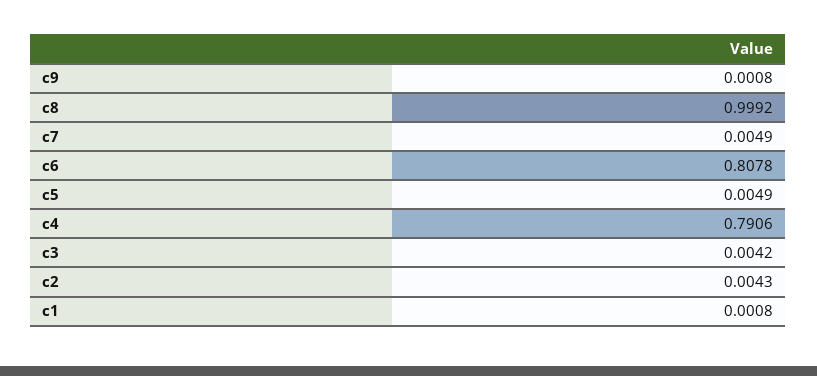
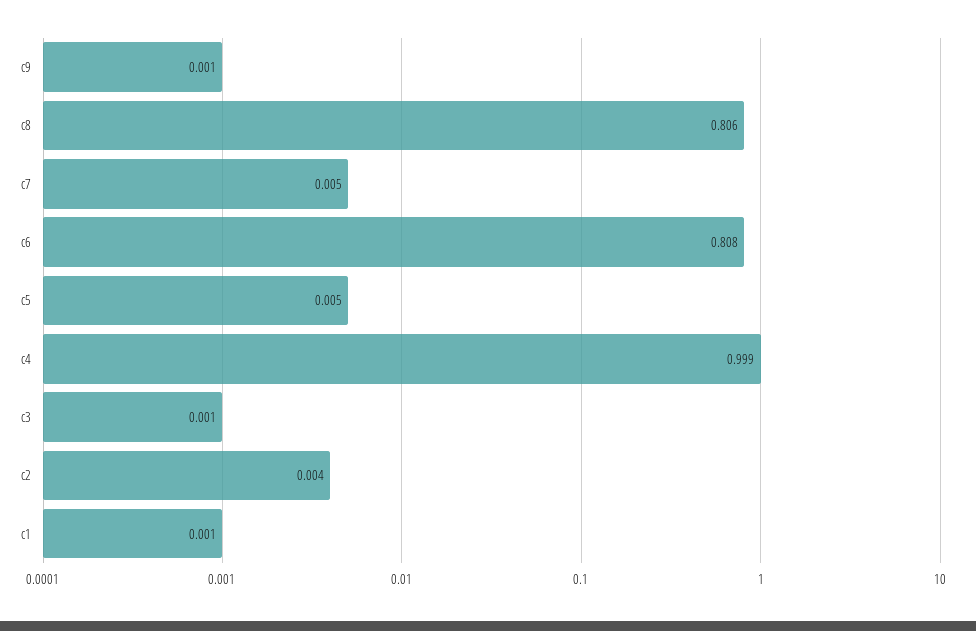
c8: 0.9992 -> 0.806
c4: 0.7906 -> 0.999
c3: 0.0042 -> 0.001

